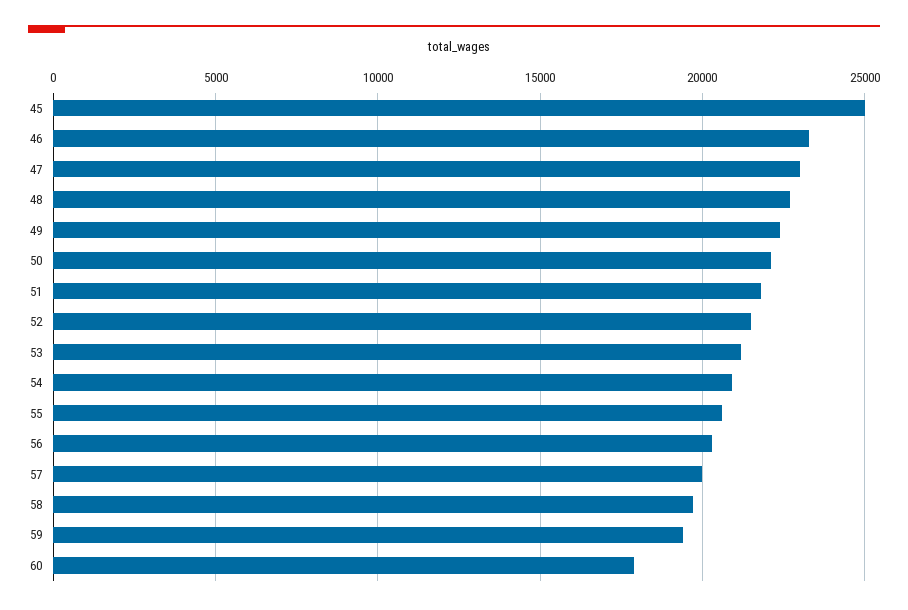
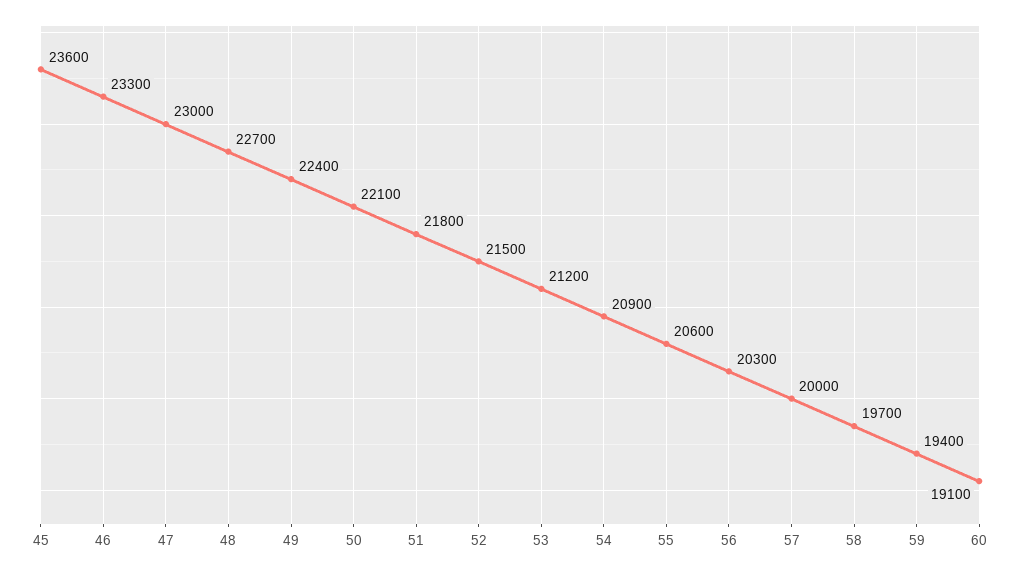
45: 25000 -> 23600
60: 18000 -> 19100

